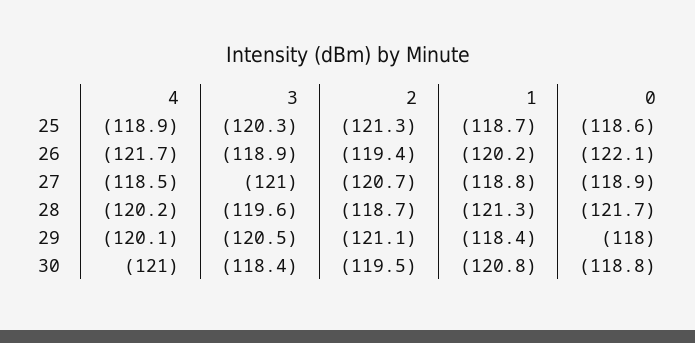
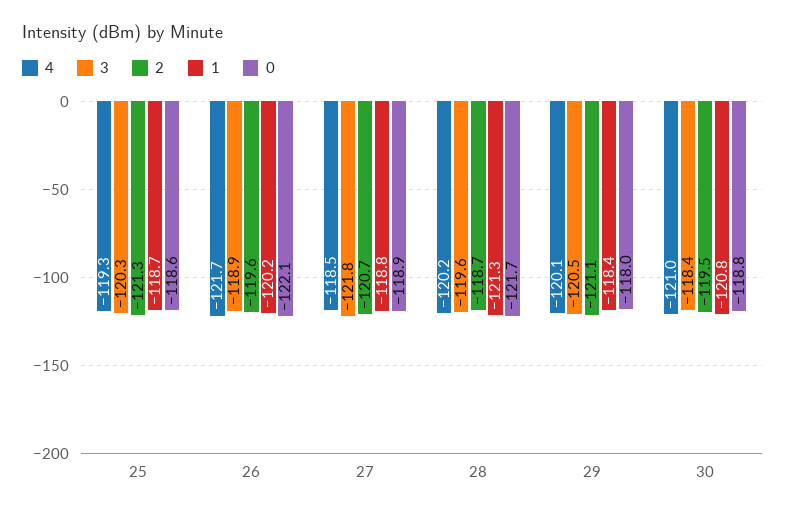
4, 25: -118.9 -> -119.3
2, 26: -119.4 -> -119.6
3, 27: -121 -> -121.8

